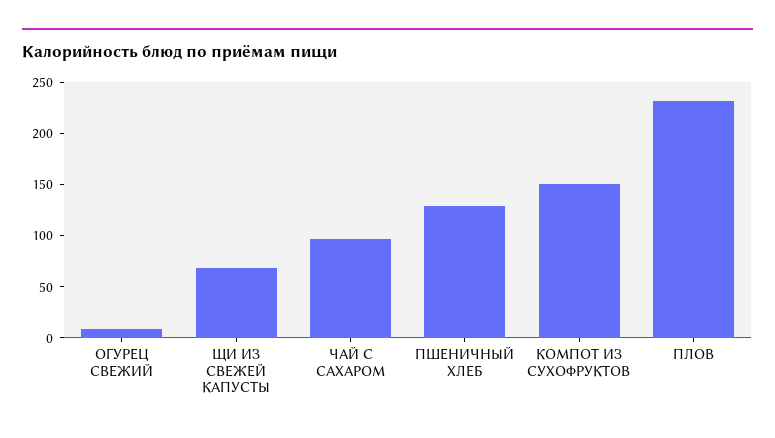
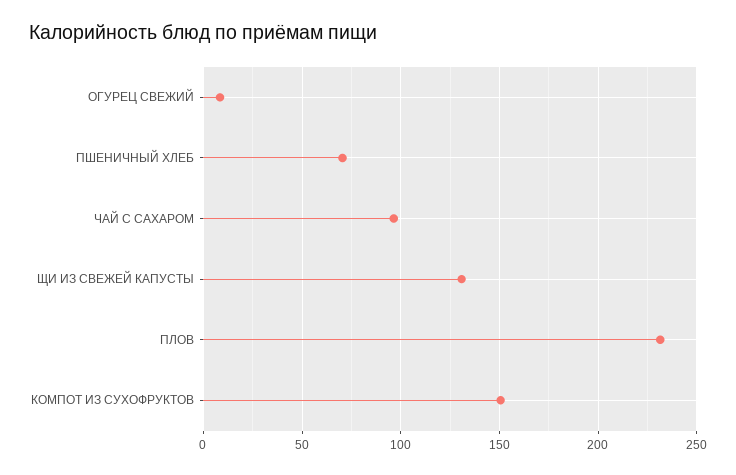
ЩИ ИЗ СВЕЖЕЙ КАПУСТЫ: 70 -> 130
ПШЕНИЧНЫЙ ХЛЕБ: 130 -> 70

